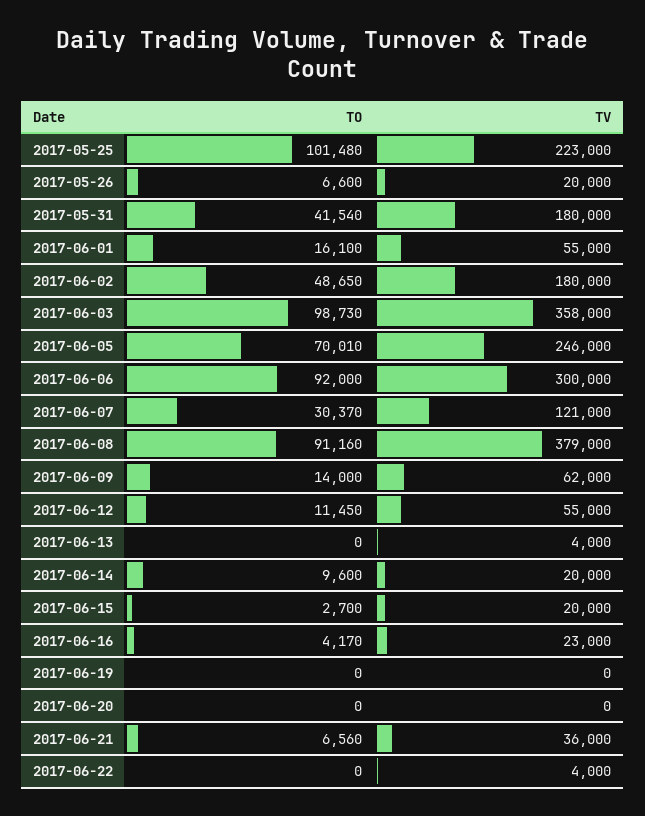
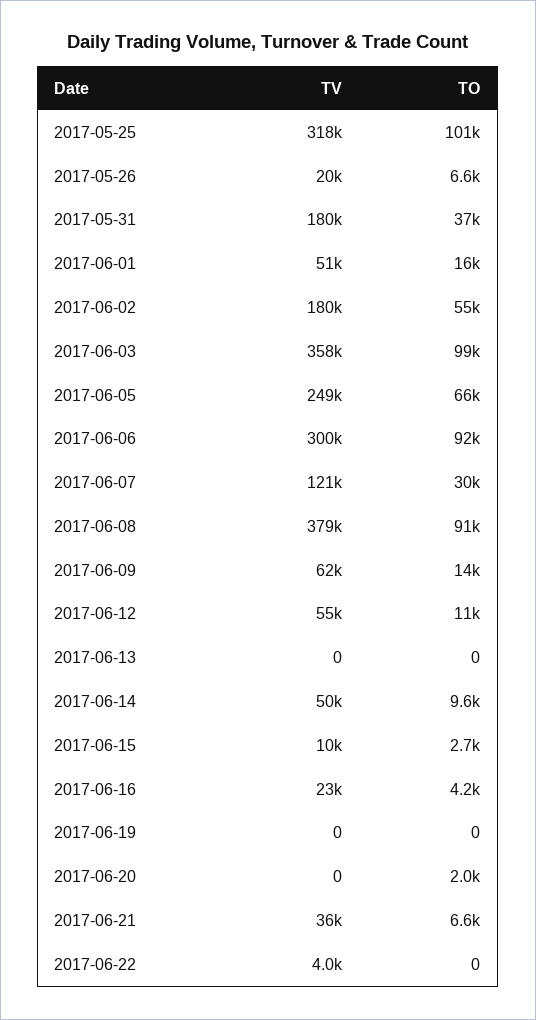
TV, 2017-05-25: 223000 -> 318000
TO, 2017-05-31: 41540 -> 37000
TV, 2017-06-01: 55000 -> 51000
TO, 2017-06-02: 48650 -> 55000
TO, 2017-06-05: 70010 -> 66000
TV, 2017-06-05: 246000 -> 249000
TV, 2017-06-13: 4000 -> 0
TV, 2017-06-14: 20000 -> 50000
TV, 2017-06-15: 20000 -> 10000
TO, 2017-06-20: 0 -> 2000

